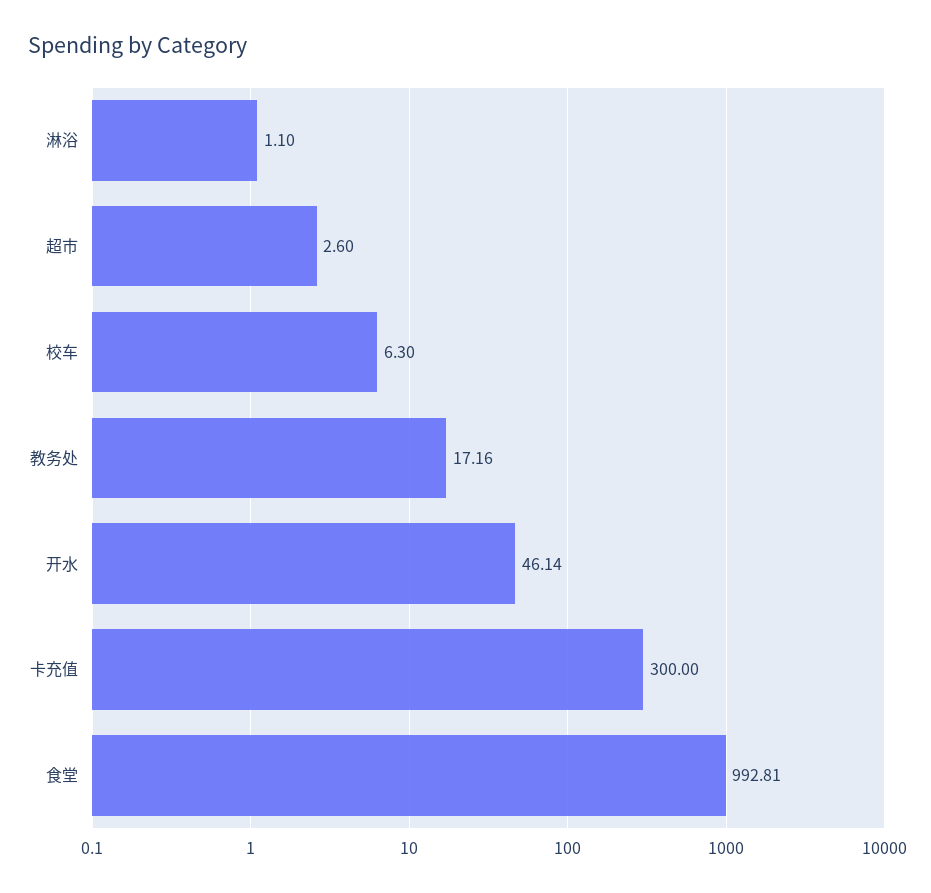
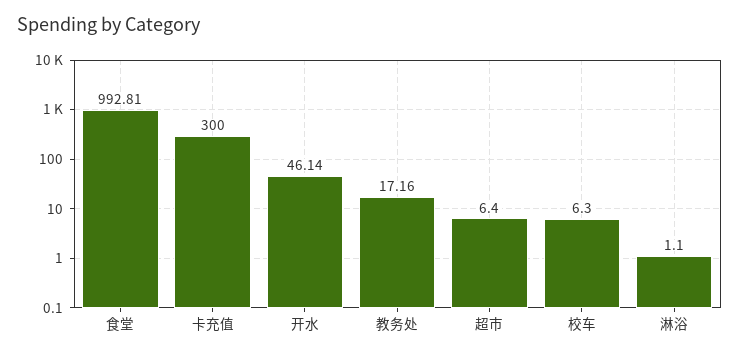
超市: 2.6 -> 6.4

